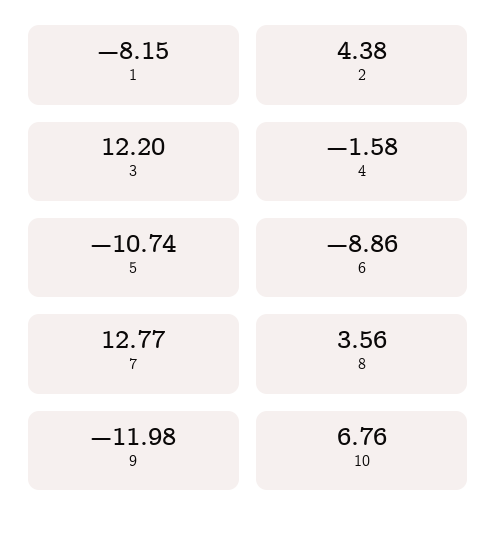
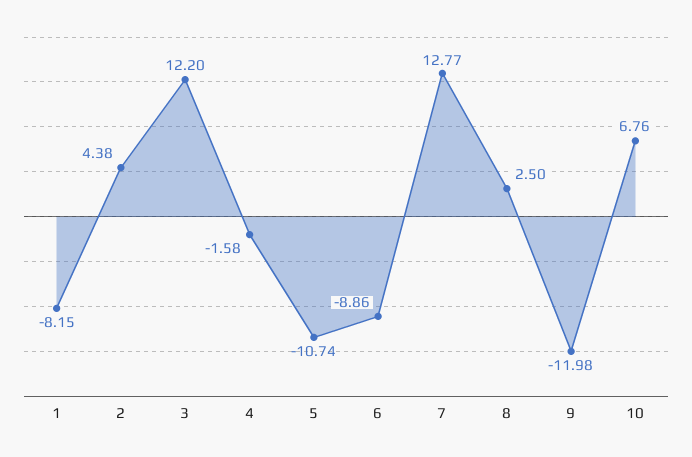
8: 3.56 -> 2.5

